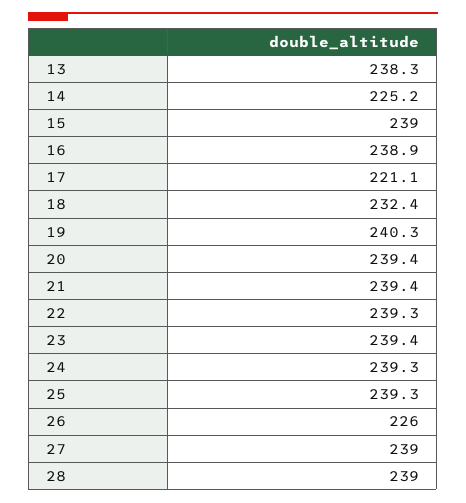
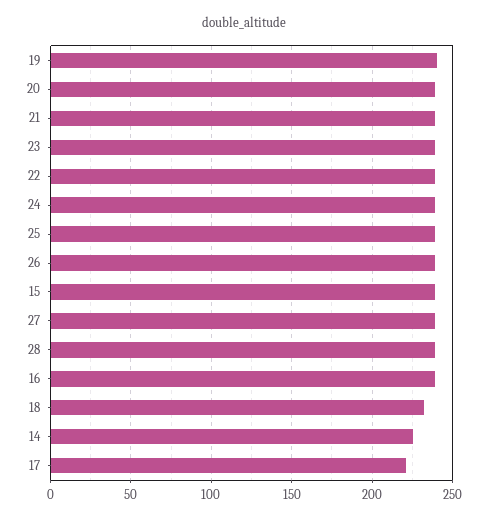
13: 238.3 -> none
26: 226 -> 240

